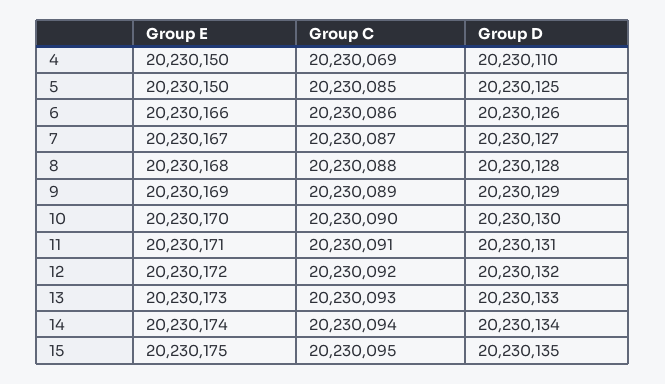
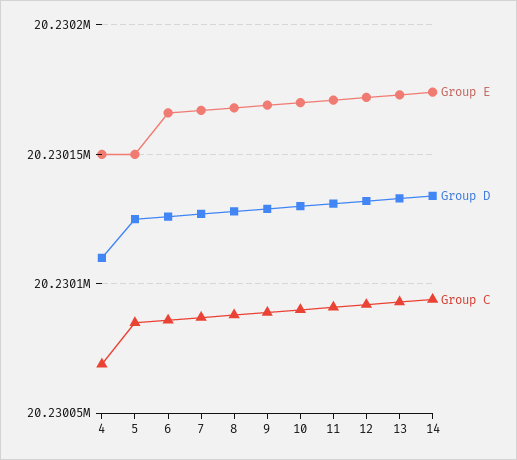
Group E, 15: 20230175 -> none
Group C, 15: 20230095 -> none
Group D, 15: 20230135 -> none

